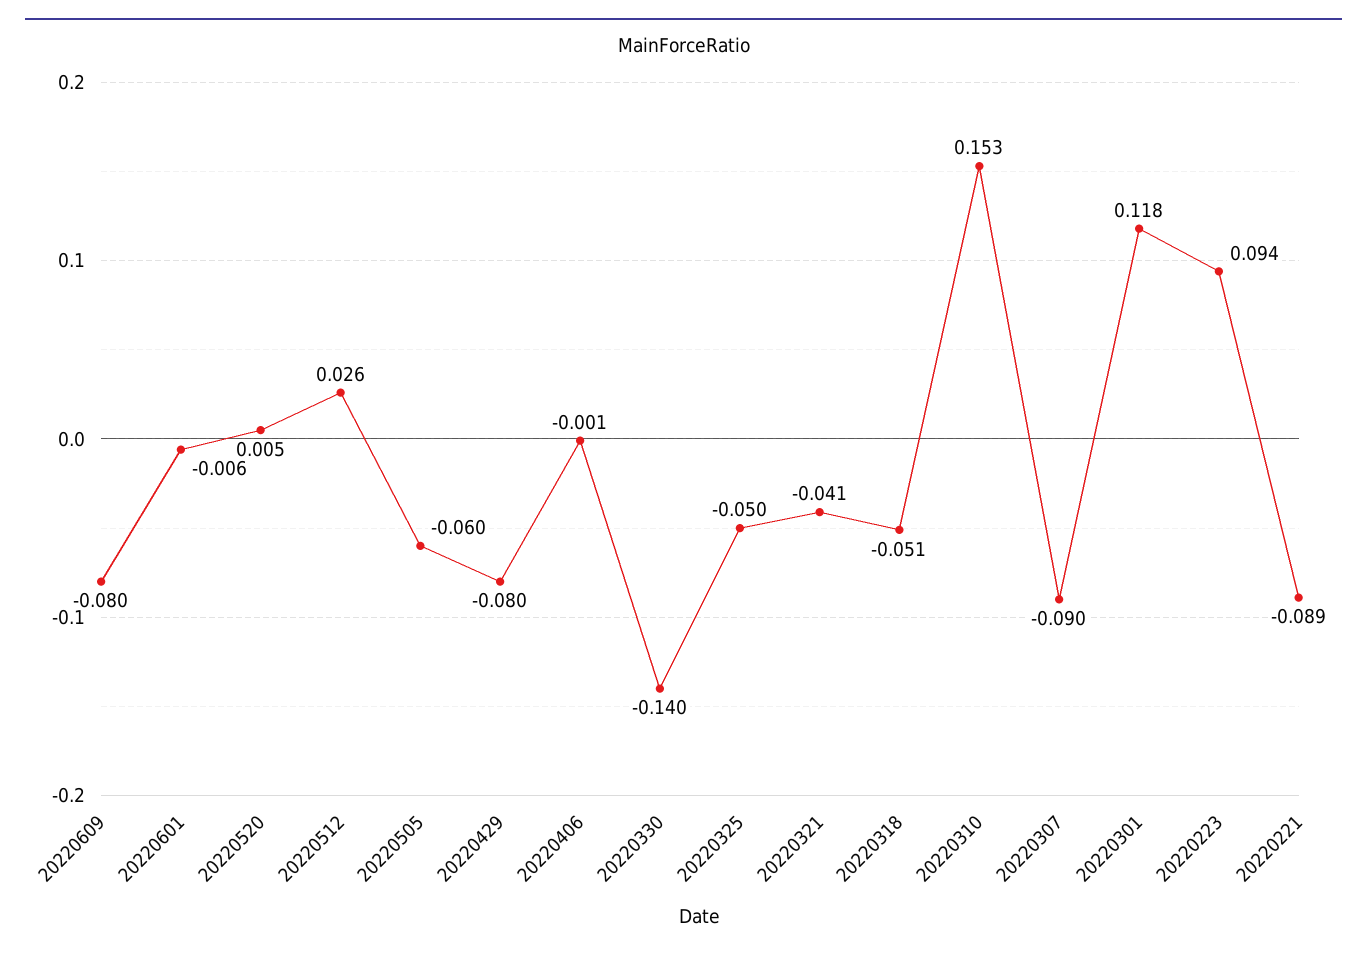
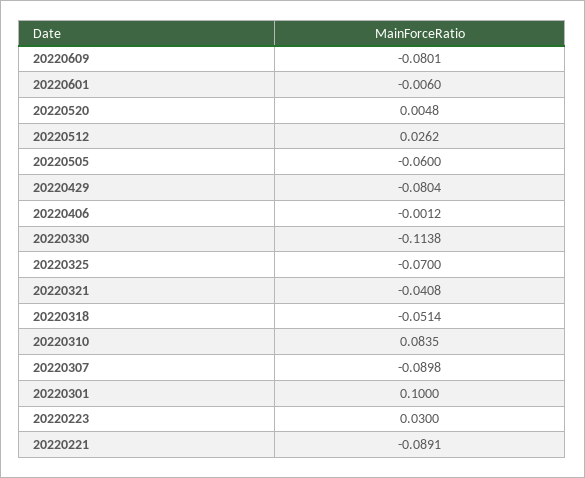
20220330: -0.14 -> -0.1138
20220325: -0.05 -> -0.07
20220310: 0.153 -> 0.0835
20220301: 0.118 -> 0.1
20220223: 0.094 -> 0.03

